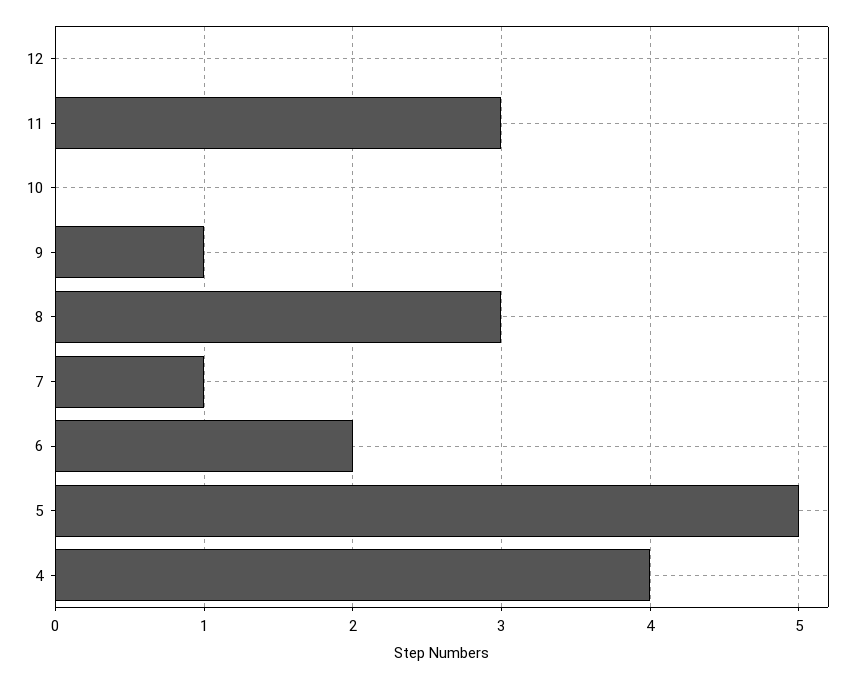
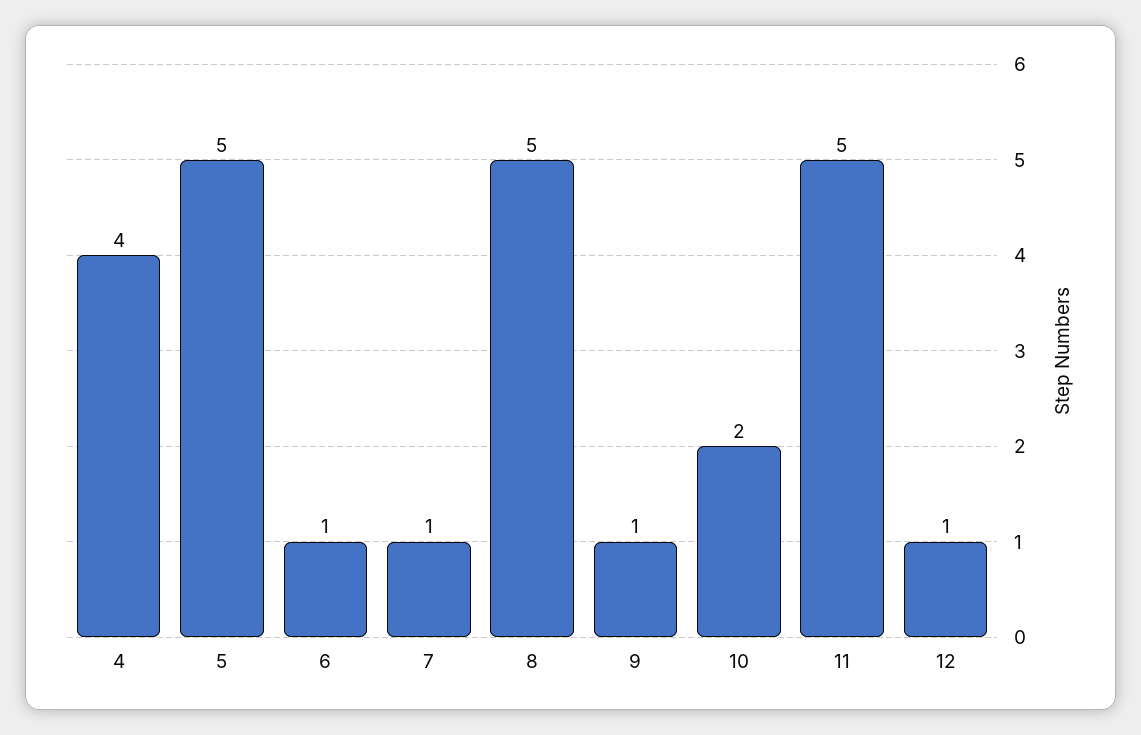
12: 0 -> 1
11: 3 -> 5
10: 0 -> 2
8: 3 -> 5
6: 2 -> 1

